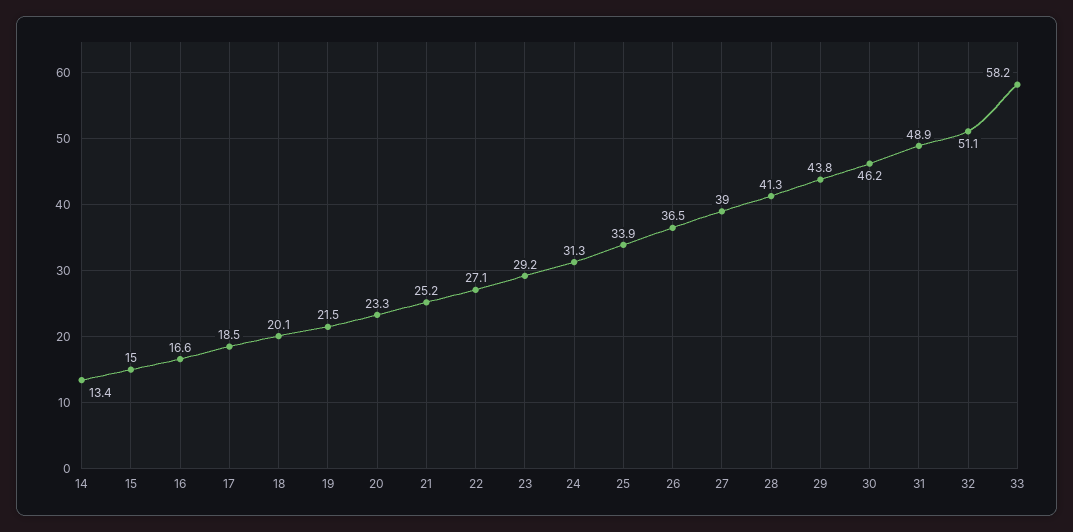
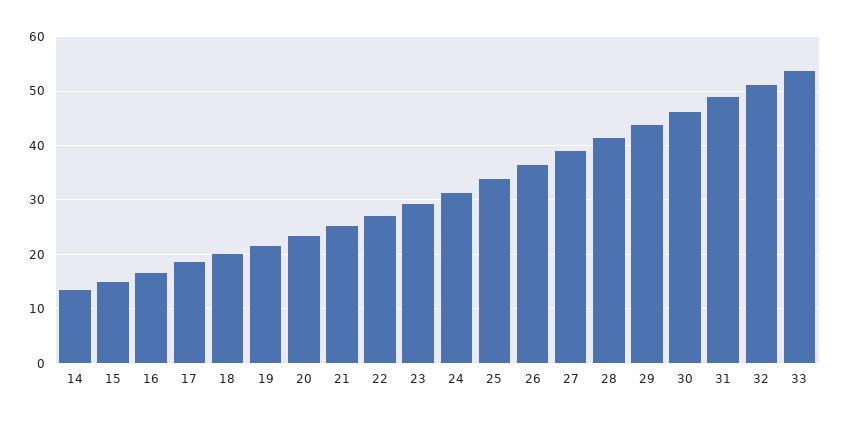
33: 58.2 -> 54

